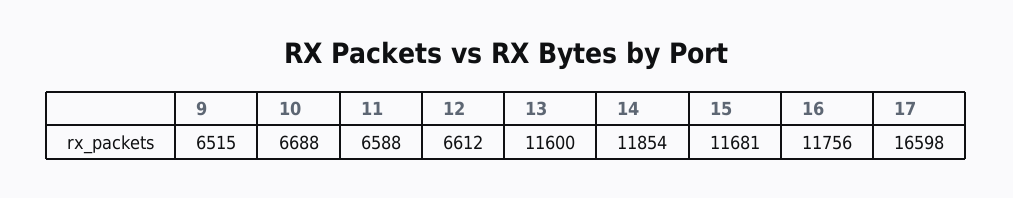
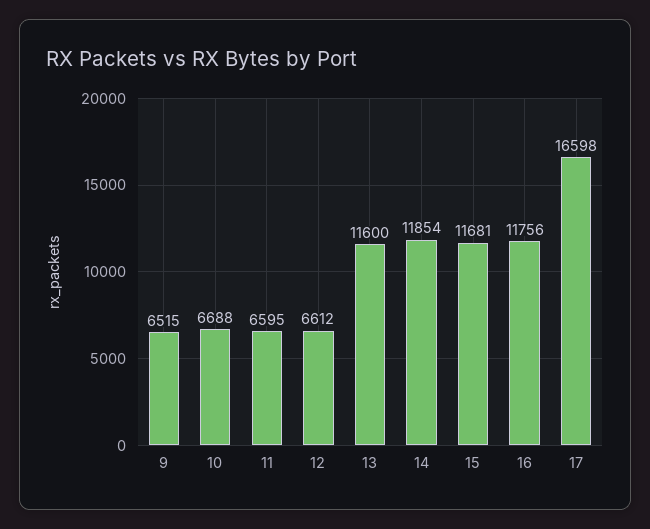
11: 6588 -> 6595

